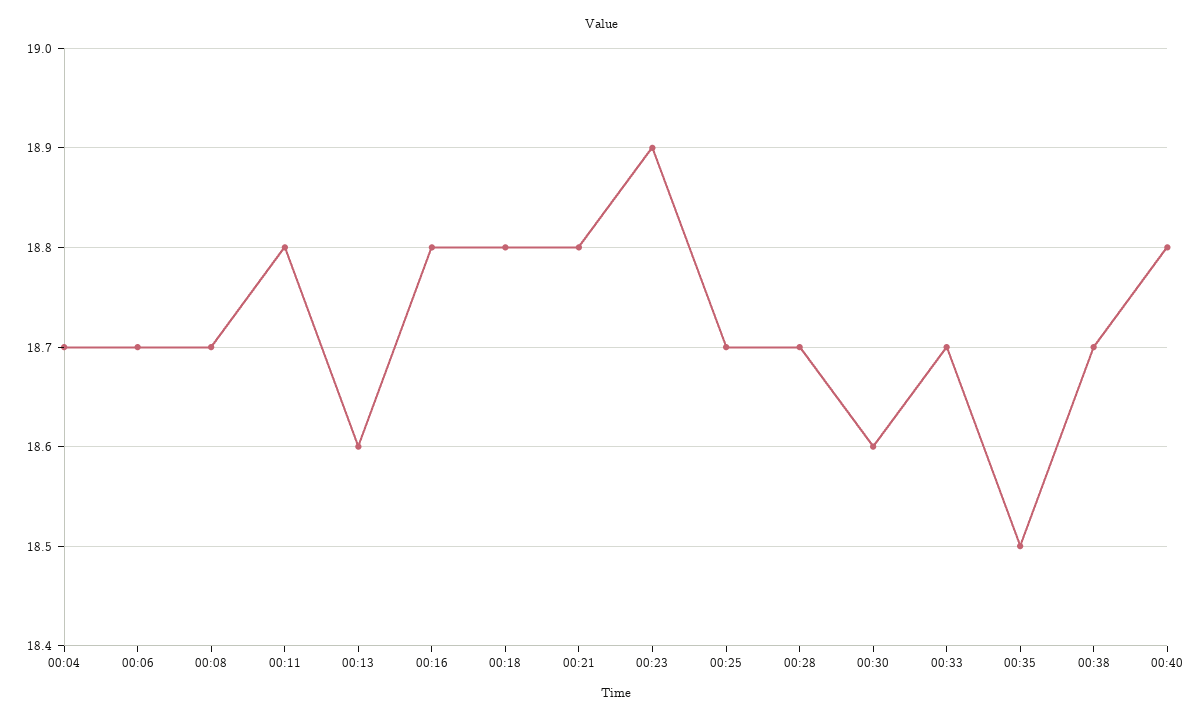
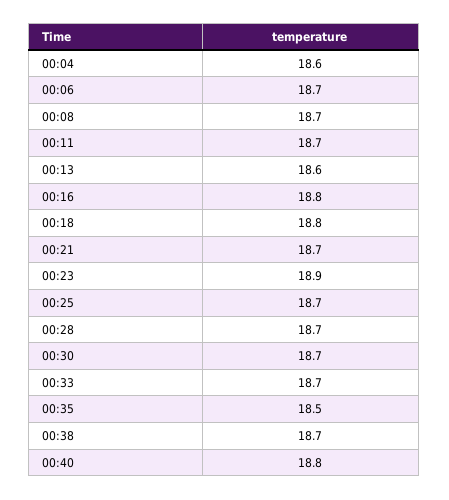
00:04: 18.7 -> 18.6
00:11: 18.8 -> 18.7
00:21: 18.8 -> 18.7
00:30: 18.6 -> 18.7

